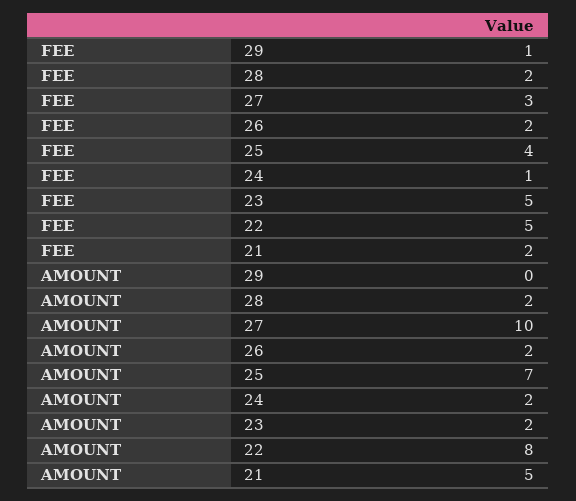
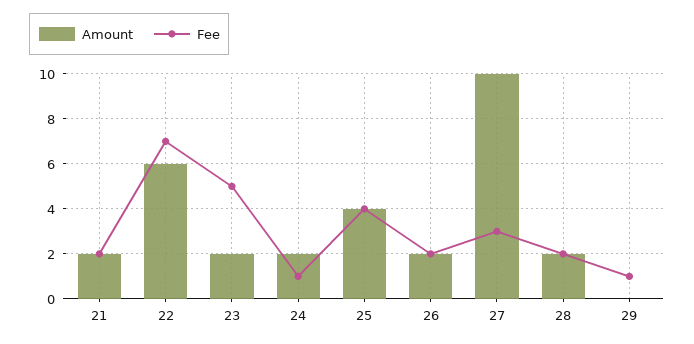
FEE, 22: 5 -> 7
AMOUNT, 25: 7 -> 4
AMOUNT, 22: 8 -> 6
AMOUNT, 21: 5 -> 2

